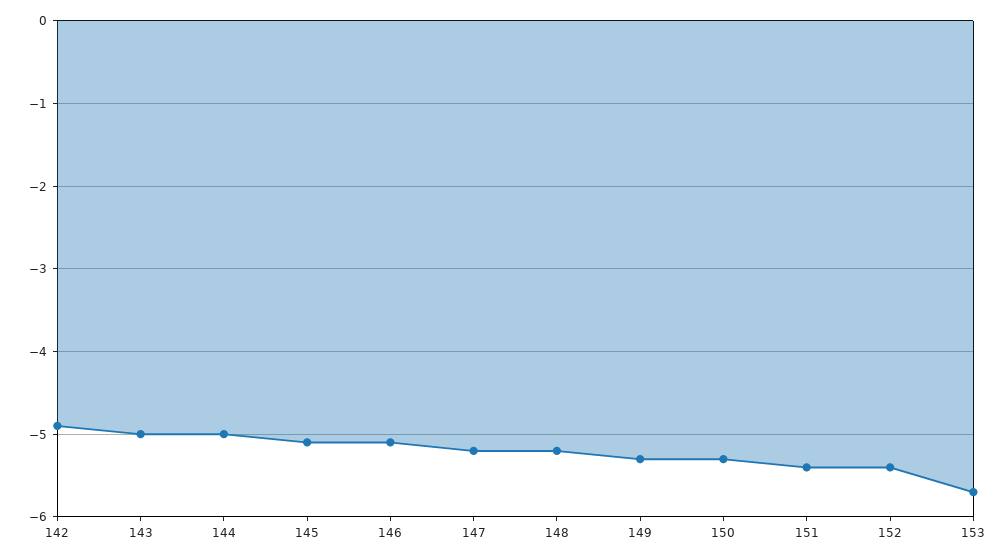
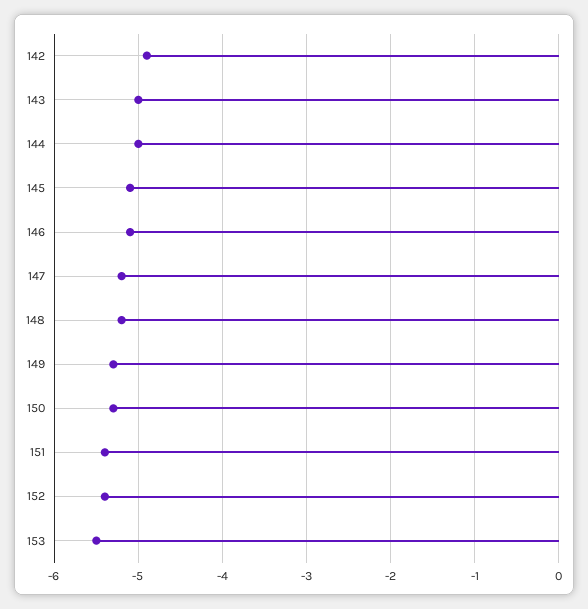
153: -5.7 -> -5.5

